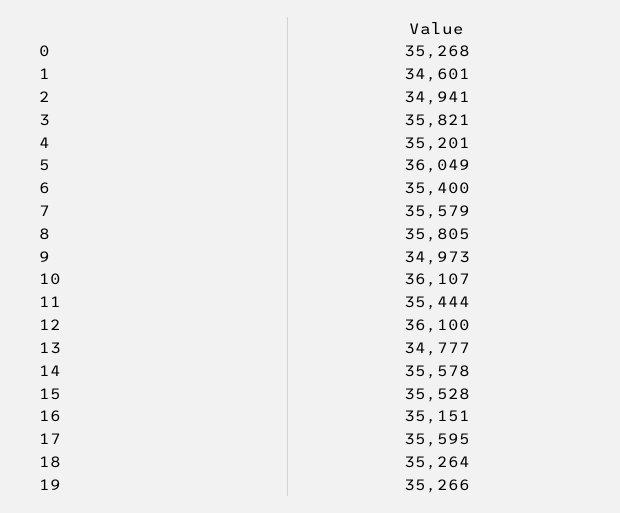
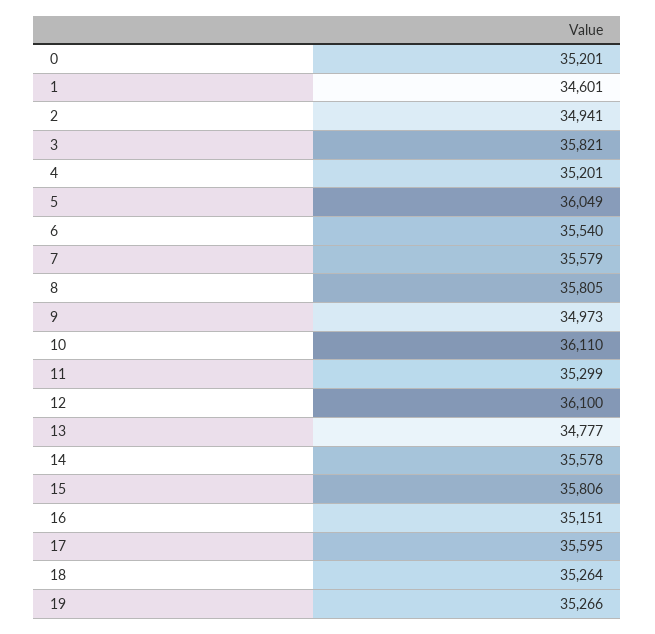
0: 35268 -> 35201
6: 35400 -> 35540
10: 36107 -> 36110
11: 35444 -> 35299
15: 35528 -> 35806

